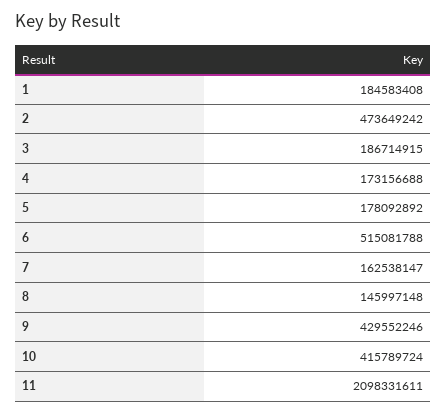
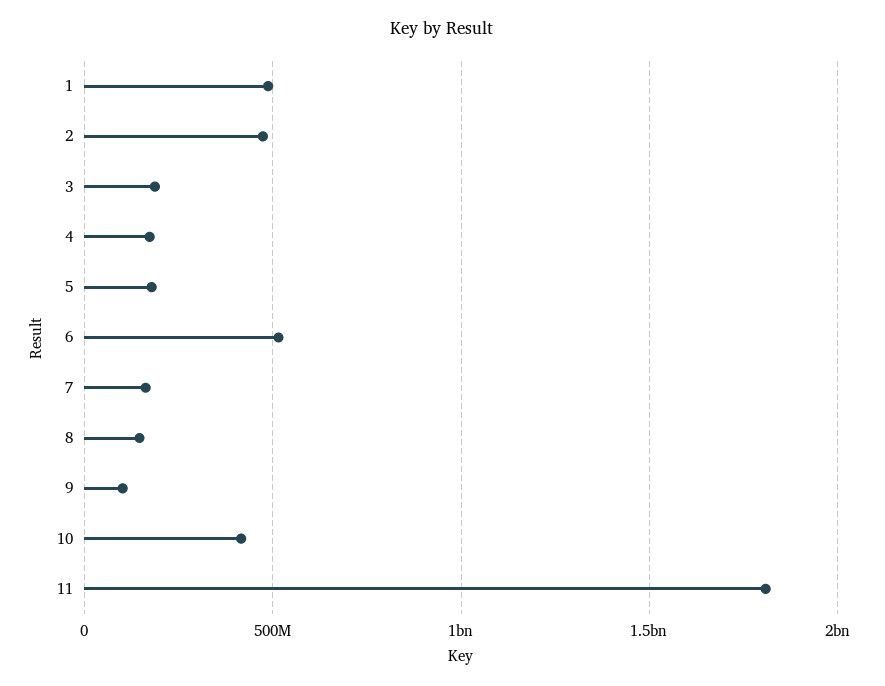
1: 184583408 -> 500000000
9: 429552246 -> 100000000
11: 2098331611 -> 1800000000

